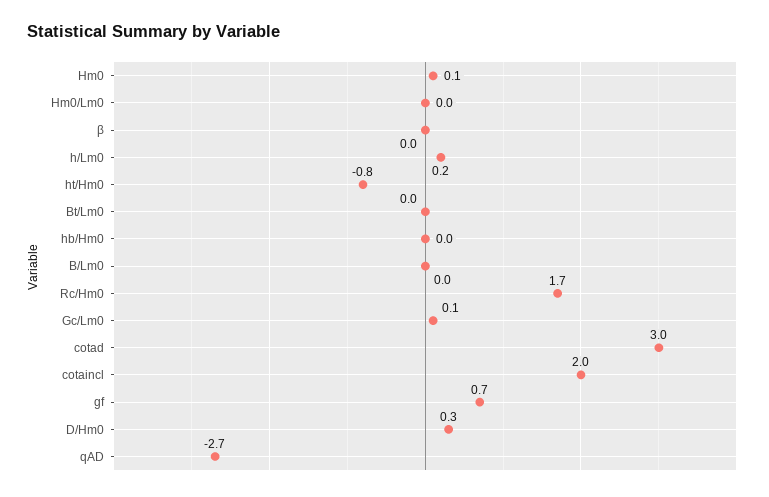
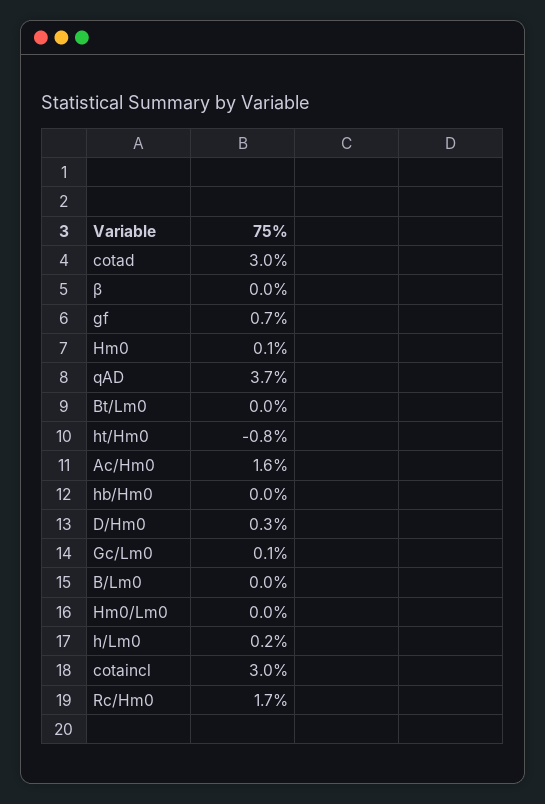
cotaincl: 2 -> 3
qAD: -2.7 -> 3.7
Ac/Hm0: none -> 1.6

